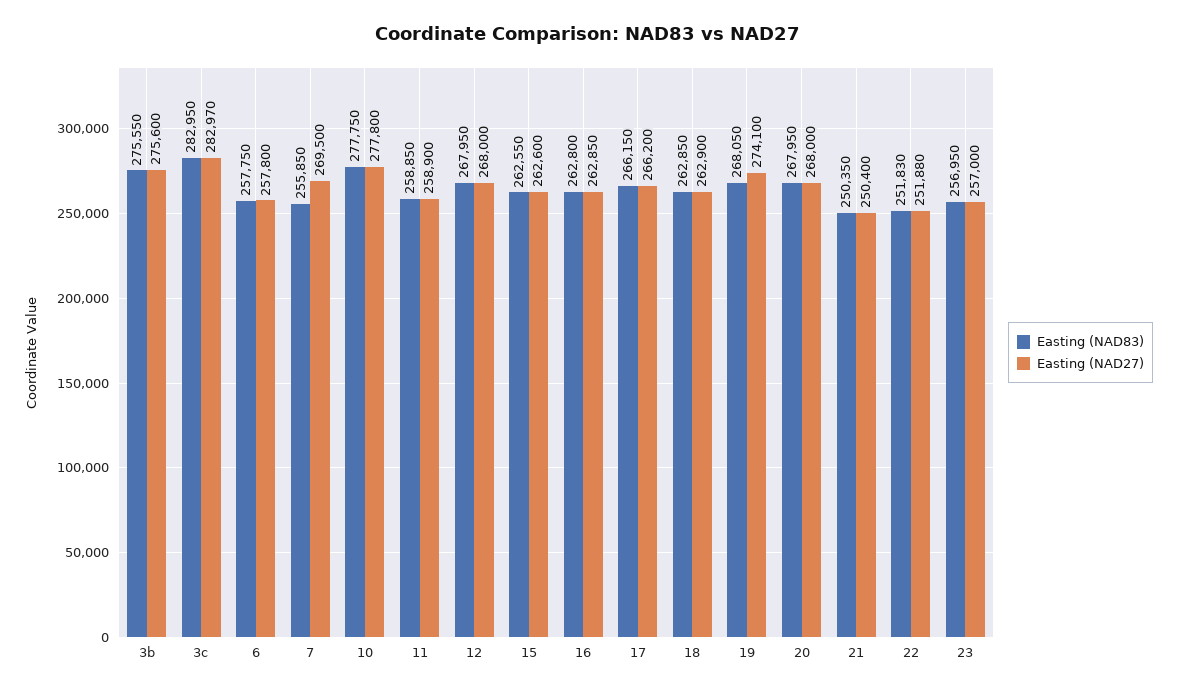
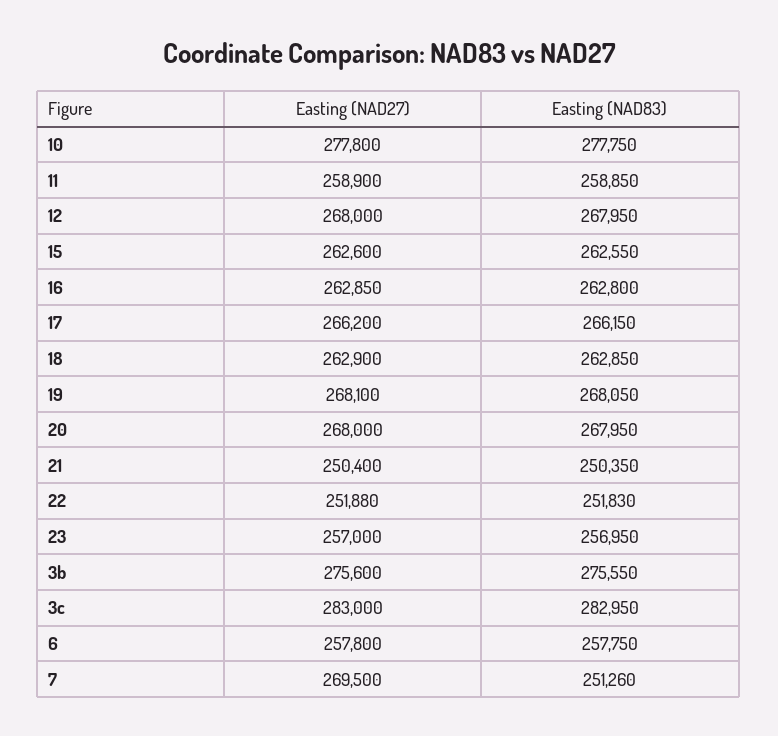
Easting (NAD27), 3c: 282970 -> 283000
Easting (NAD83), 7: 255850 -> 251260
Easting (NAD27), 19: 274100 -> 268100

